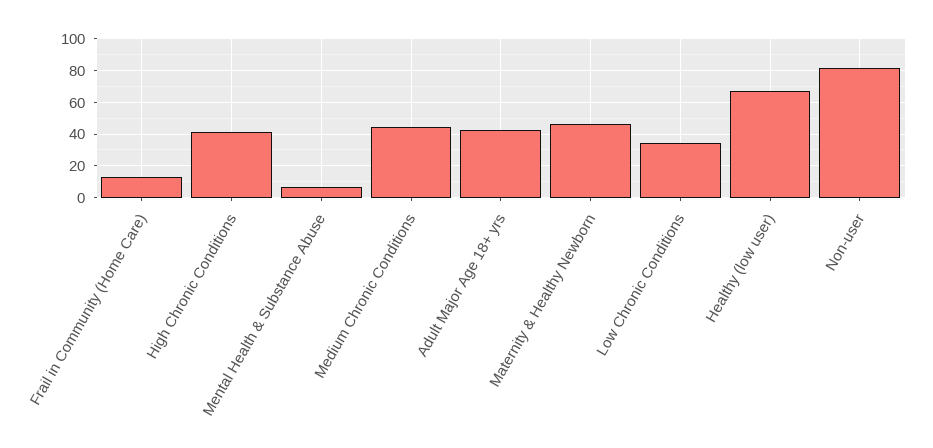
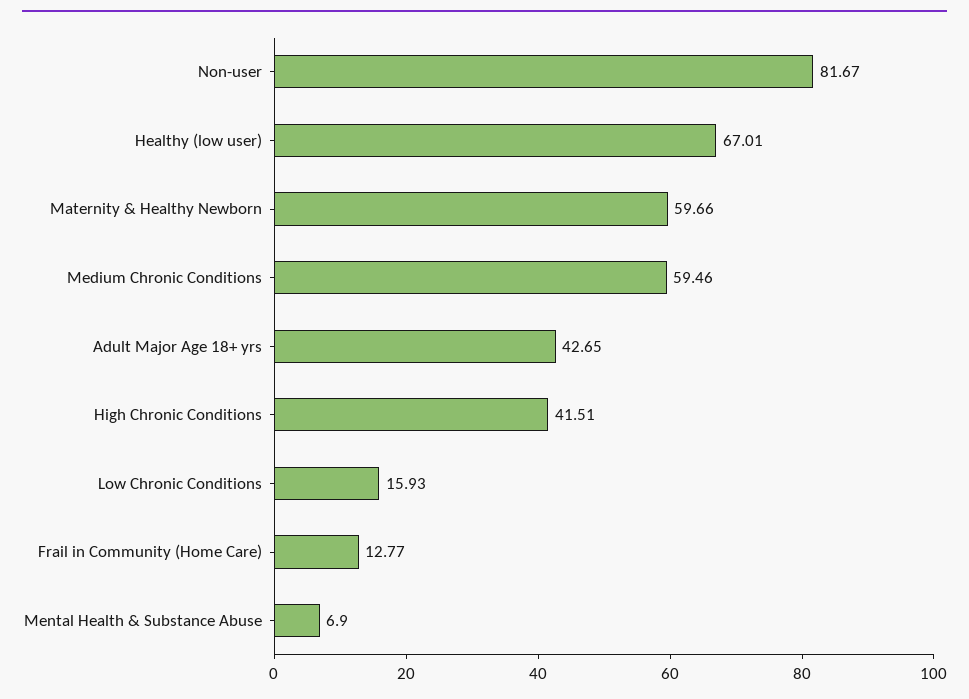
Medium Chronic Conditions: 45 -> 59.46
Maternity & Healthy Newborn: 45 -> 59.66
Low Chronic Conditions: 35 -> 15.93

